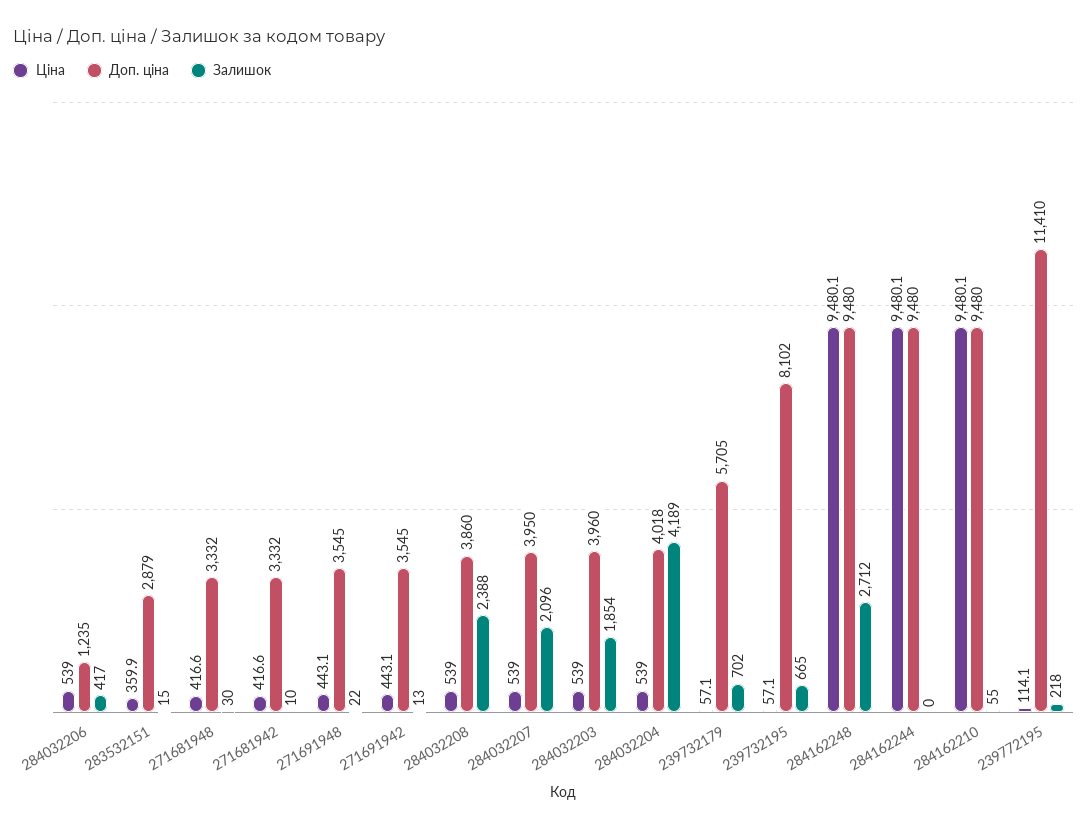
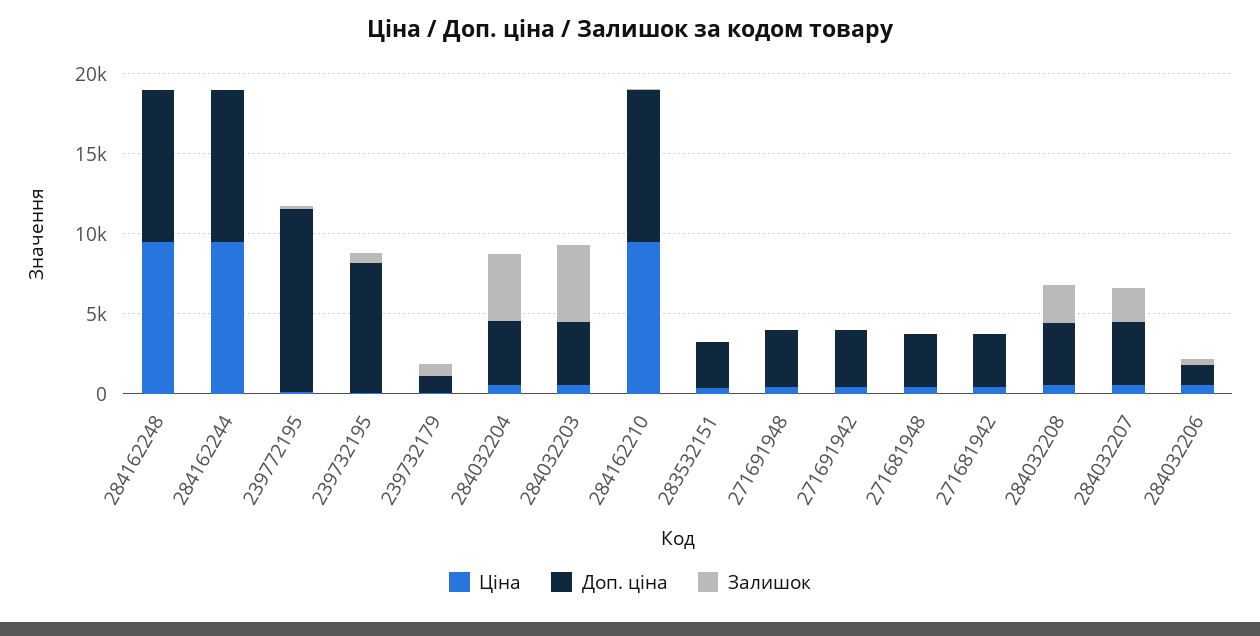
Залишок, 284032203: 1854 -> 5000
Доп. ціна, 239732179: 5705 -> 1000
Залишок, 284162248: 2712 -> 0

